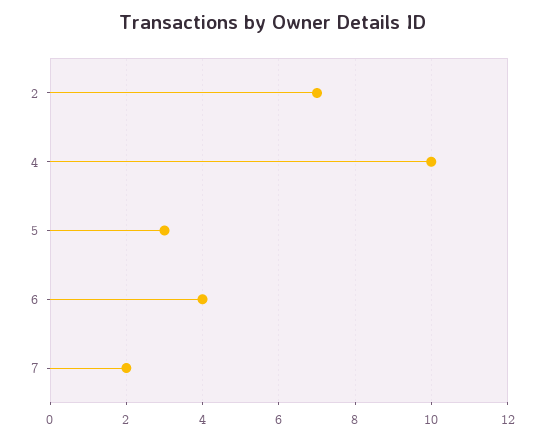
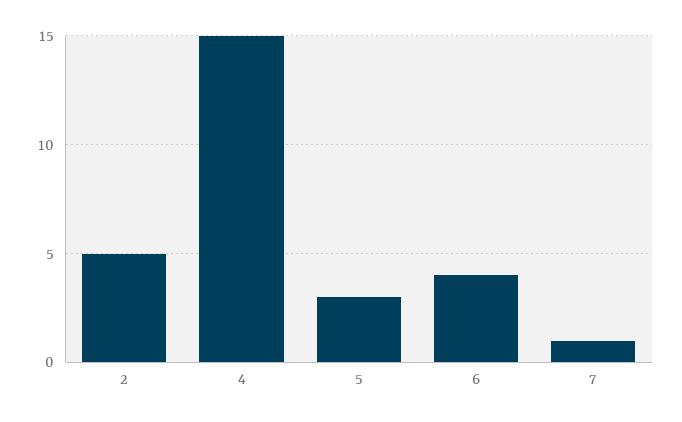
2: 7 -> 5
4: 10 -> 15
7: 2 -> 1

